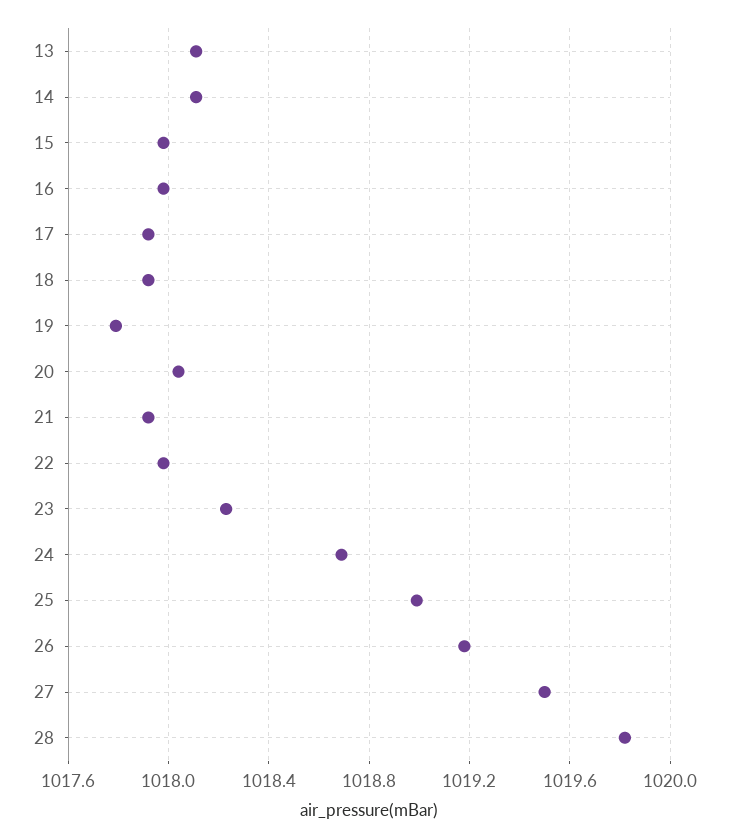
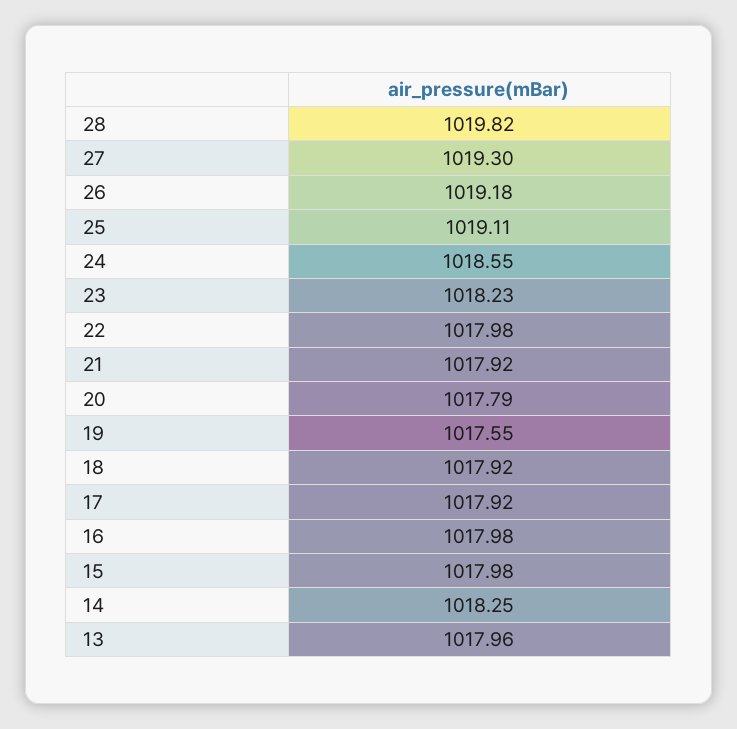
13: 1018.1 -> 1017.96
14: 1018.1 -> 1018.25
19: 1017.8 -> 1017.55
20: 1018.05 -> 1017.79
24: 1018.7 -> 1018.55
25: 1019 -> 1019.11
27: 1019.5 -> 1019.3

